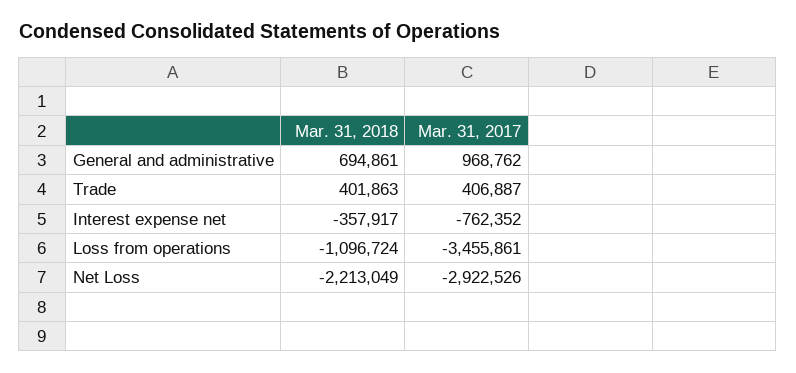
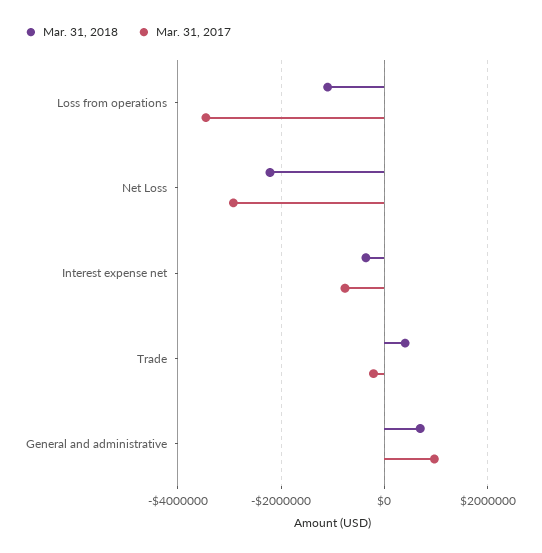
Mar. 31, 2017, Trade: 406887 -> -200000

